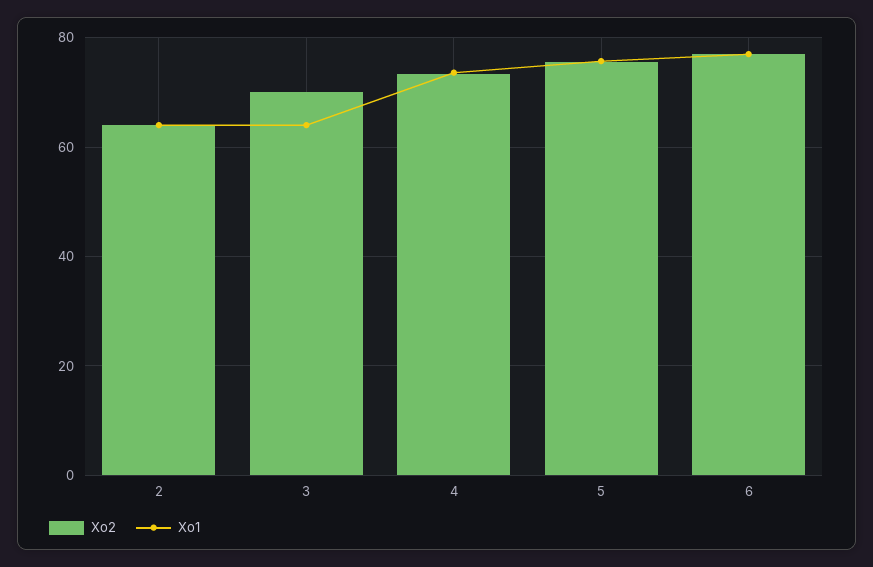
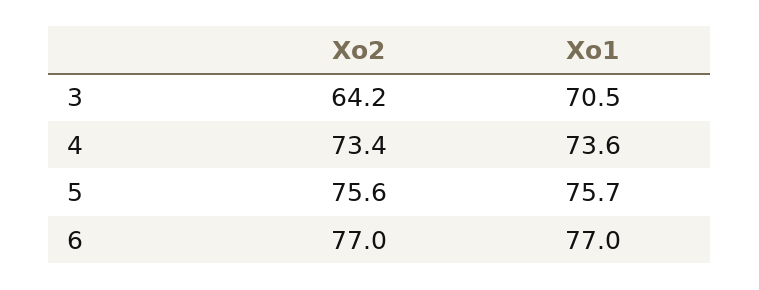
Хо2, 2: 64 -> none
Хо1, 2: 64 -> none
Хо2, 3: 70 -> 64.2
Хо1, 3: 64 -> 70.5

